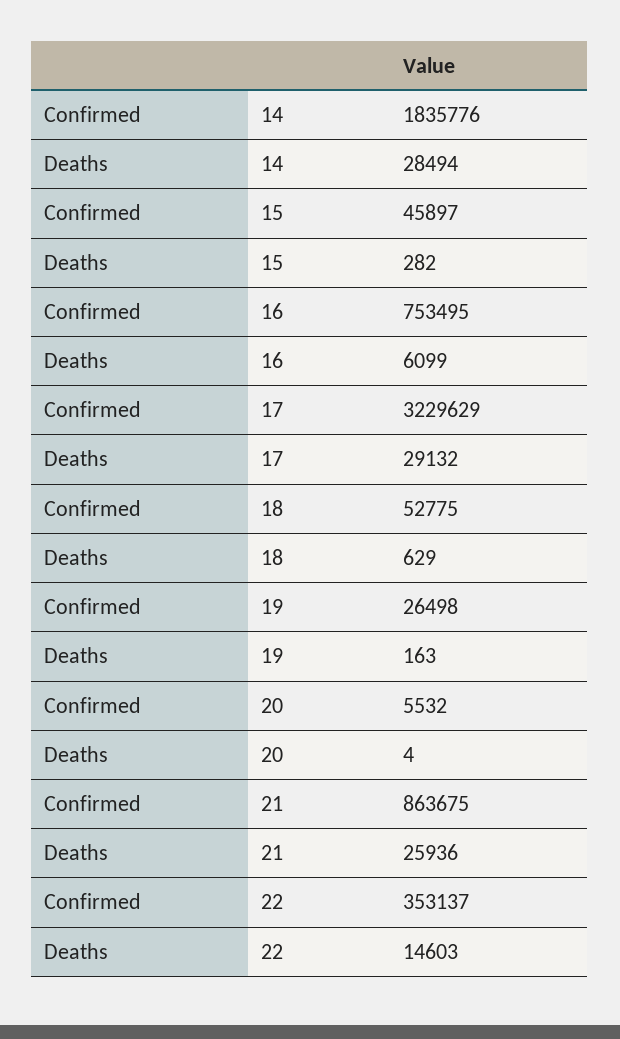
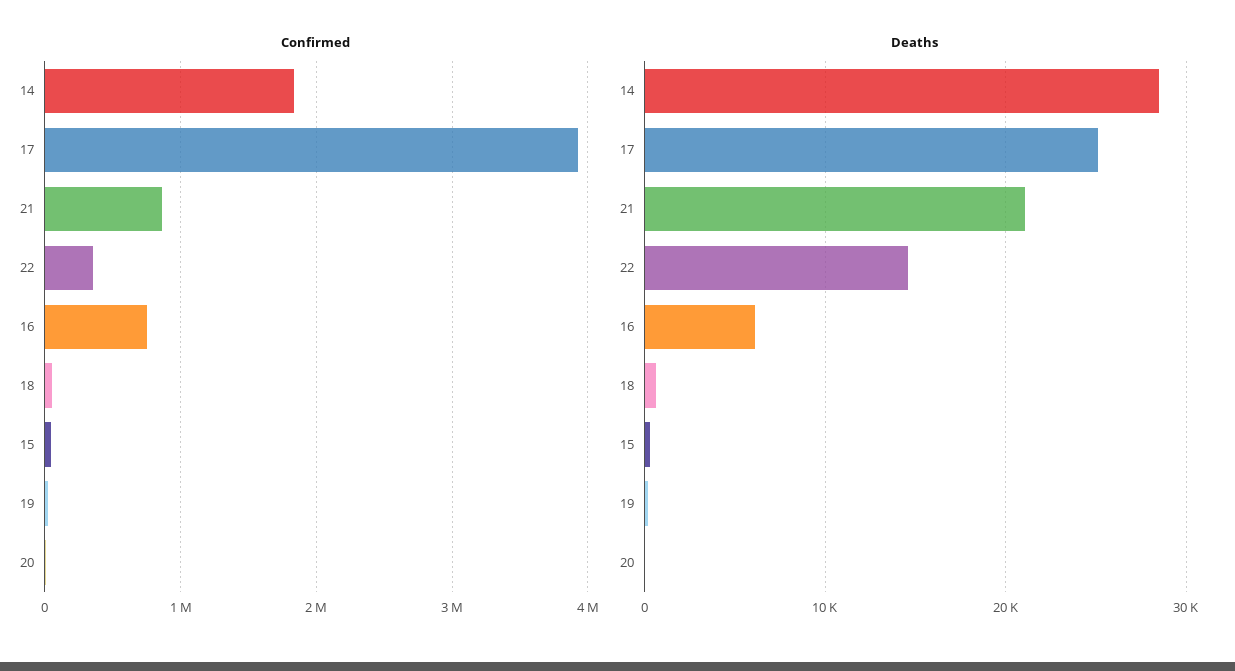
Confirmed, 17: 3229629 -> 3900000
Deaths, 17: 29132 -> 25000
Deaths, 21: 25936 -> 21000

